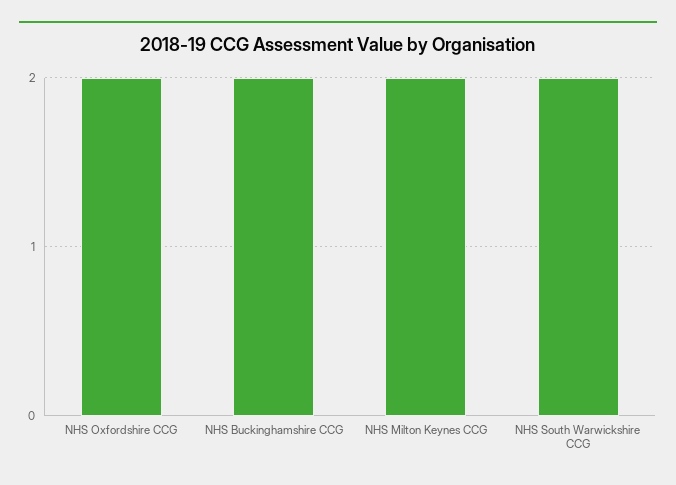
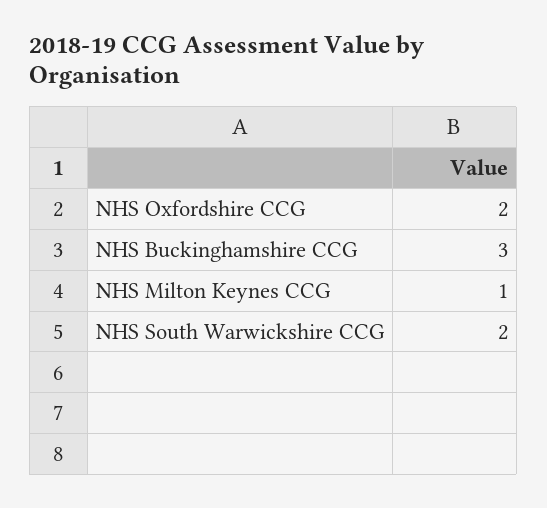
NHS Buckinghamshire CCG: 2 -> 3
NHS Milton Keynes CCG: 2 -> 1

